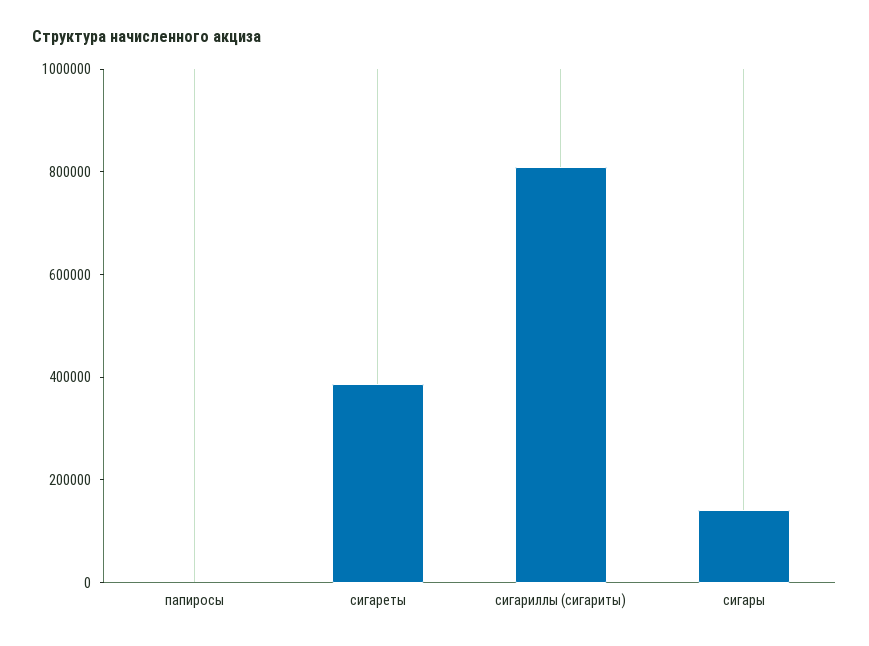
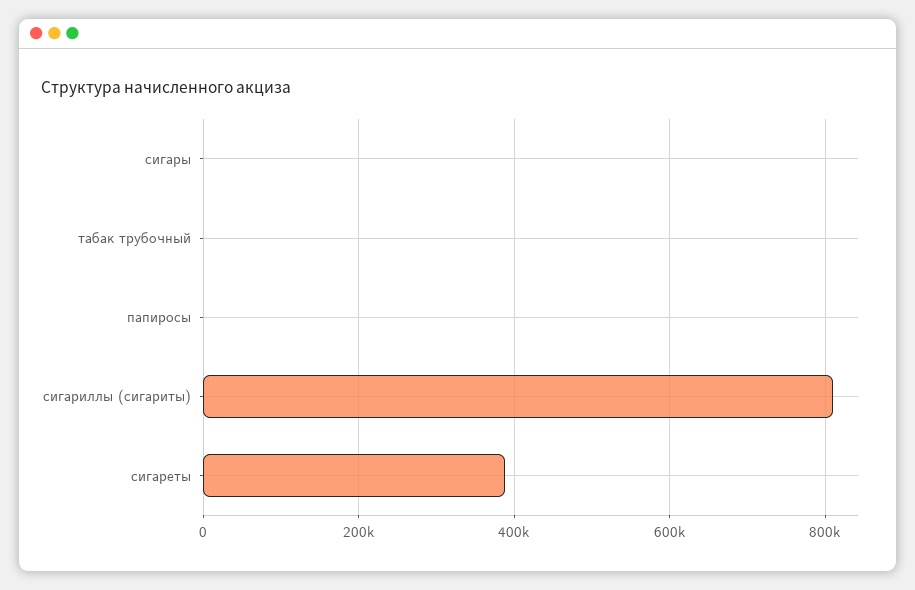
сигары: 150000 -> 0
табак трубочный: none -> 0

